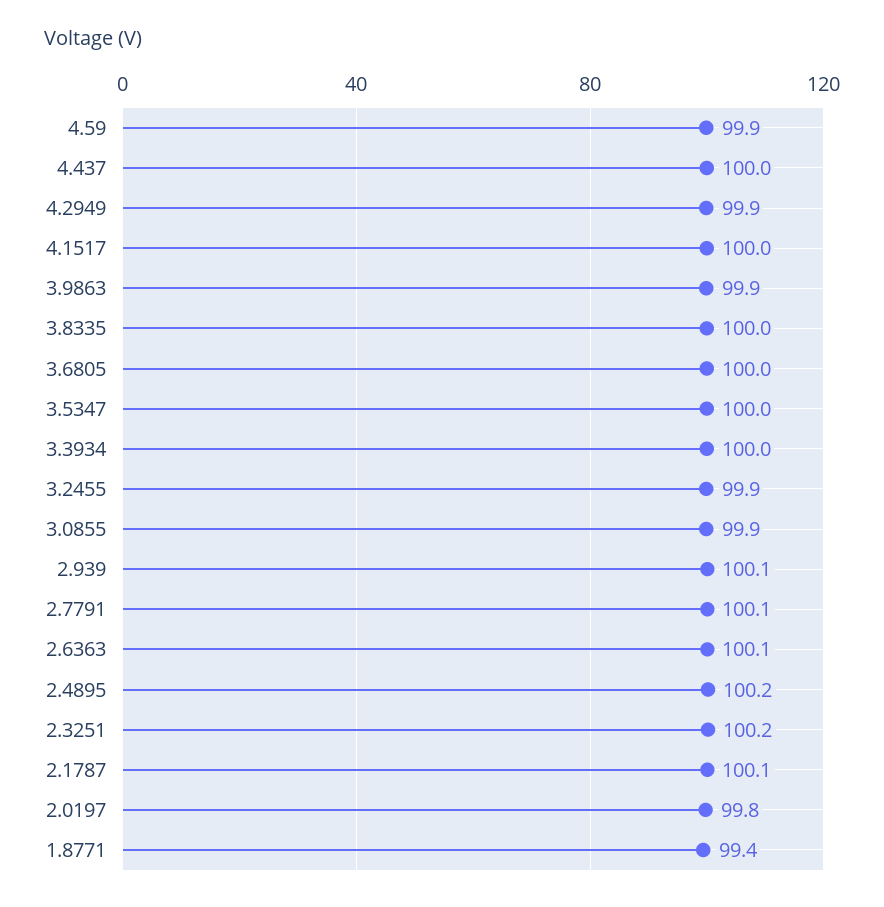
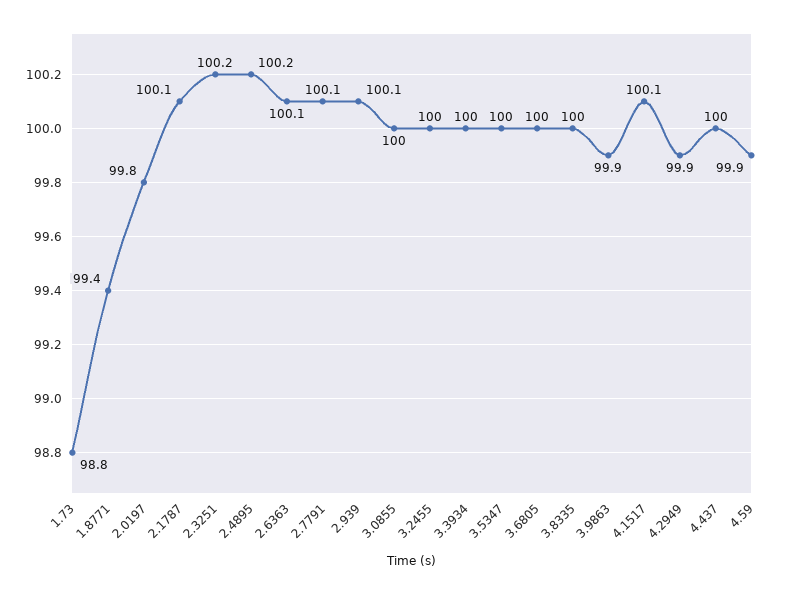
4.1517: 100 -> 100.1
3.2455: 99.9 -> 100
3.0855: 99.9 -> 100
1.73: none -> 98.8

